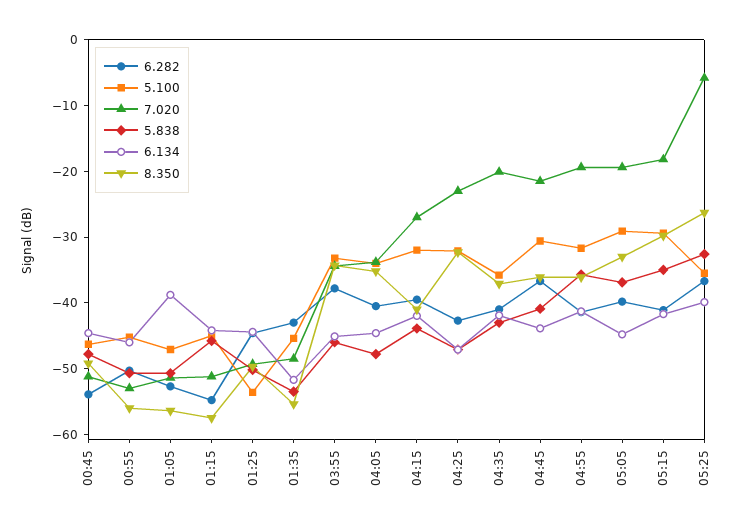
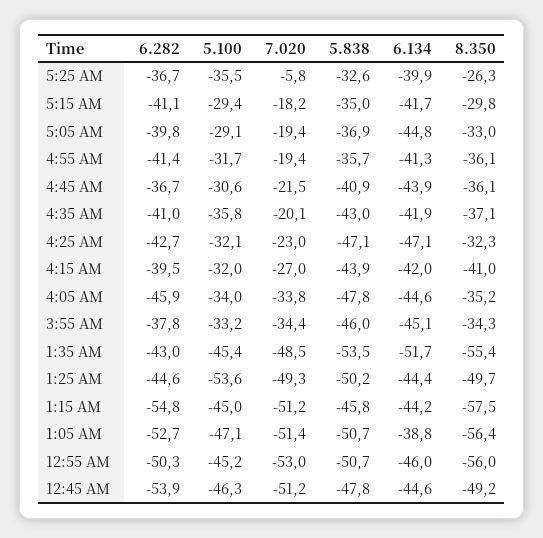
6.282, 04:05: -40 -> -45.9

